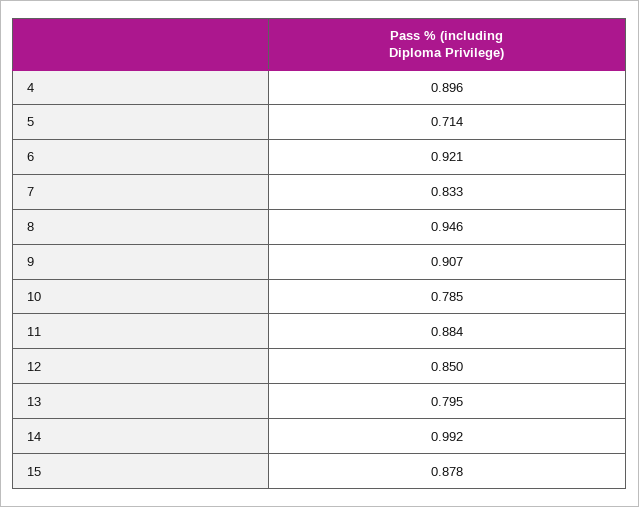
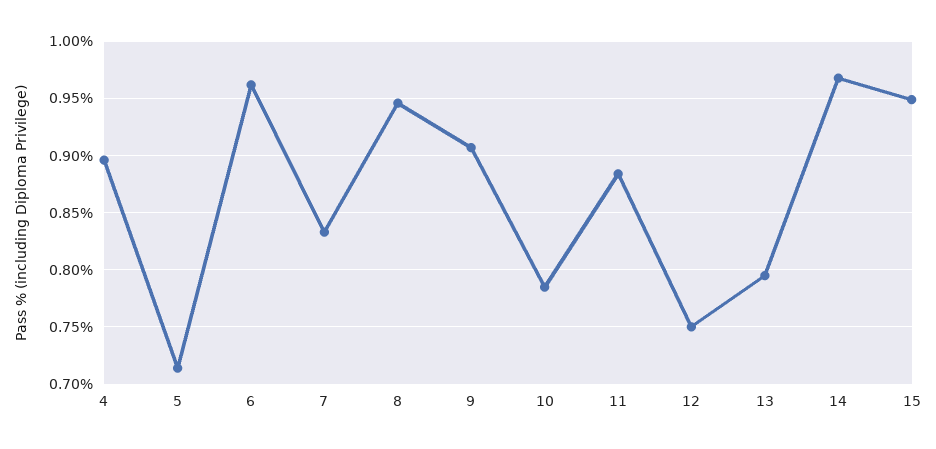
6: 0.921 -> 0.96
12: 0.85 -> 0.75
14: 0.992 -> 0.97
15: 0.878 -> 0.95

